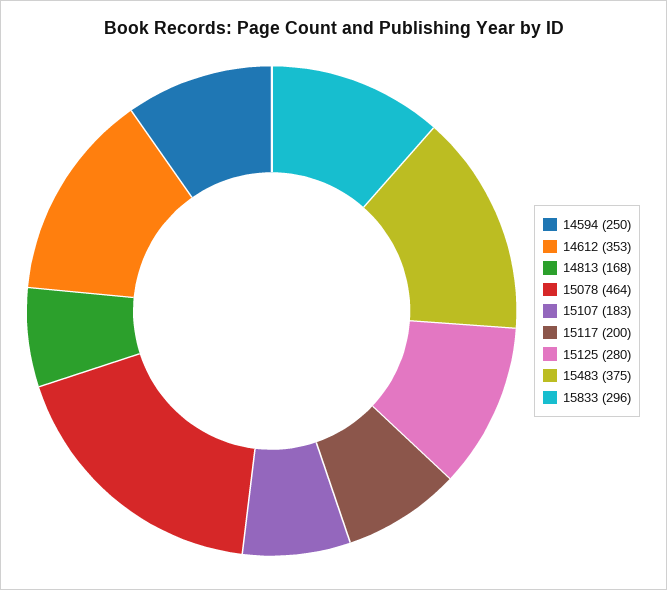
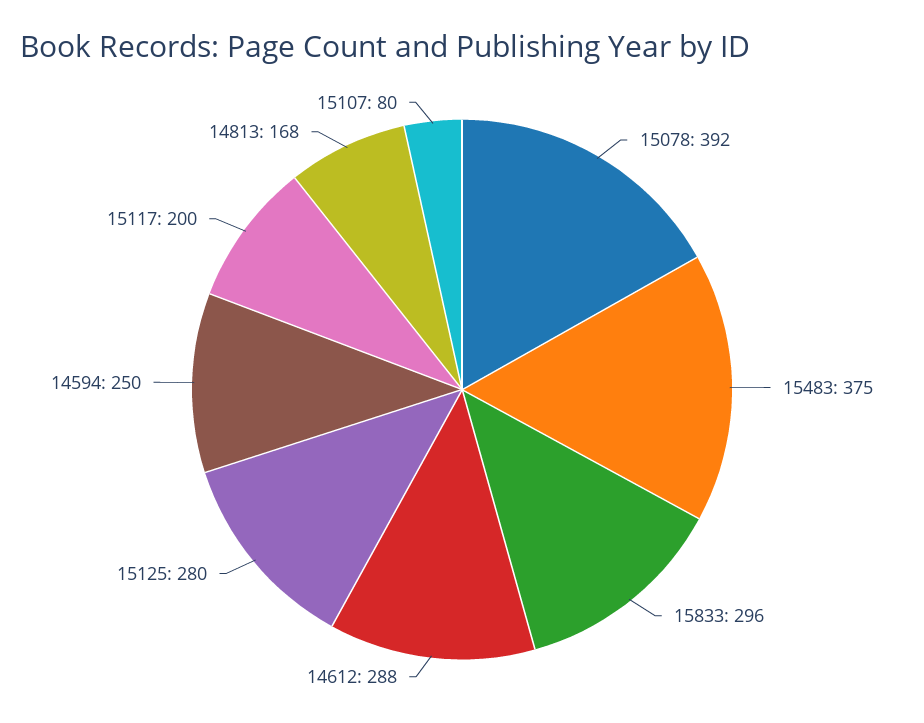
14612: 353 -> 288
15078: 464 -> 392
15107: 183 -> 80

